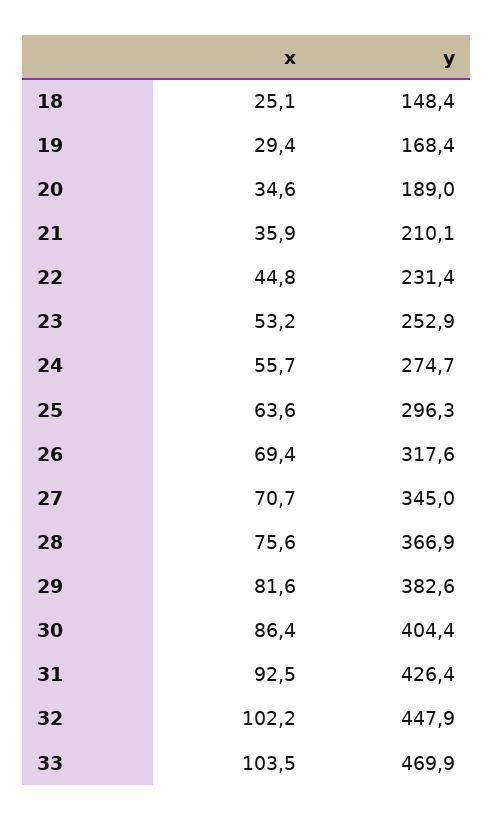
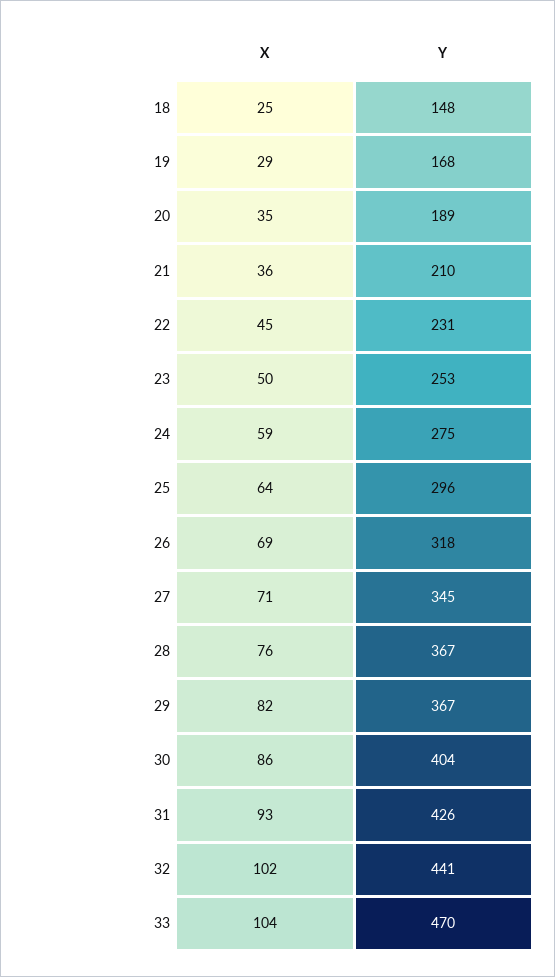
x, 23: 53.2 -> 50
x, 24: 55.7 -> 59
y, 29: 382.6 -> 367
y, 32: 447.9 -> 441

